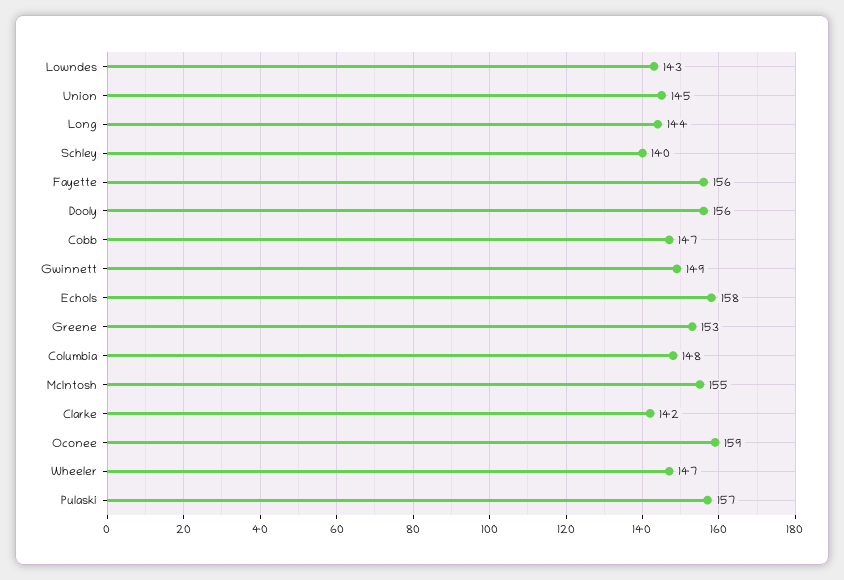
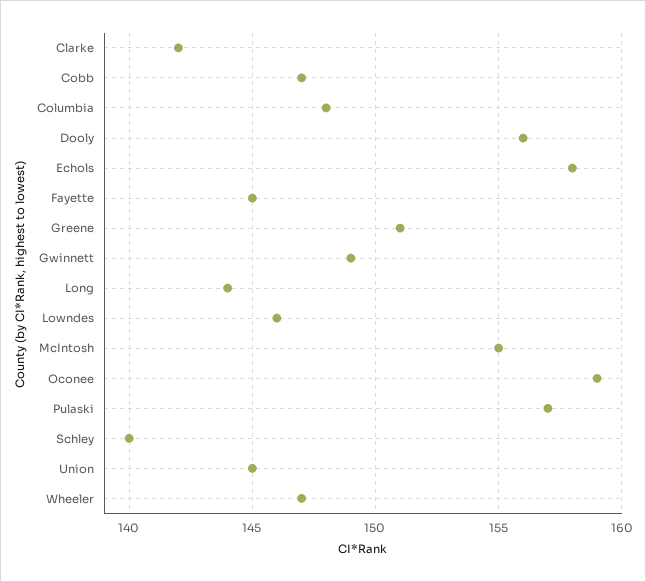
Lowndes: 143 -> 146
Fayette: 156 -> 145
Greene: 153 -> 151

